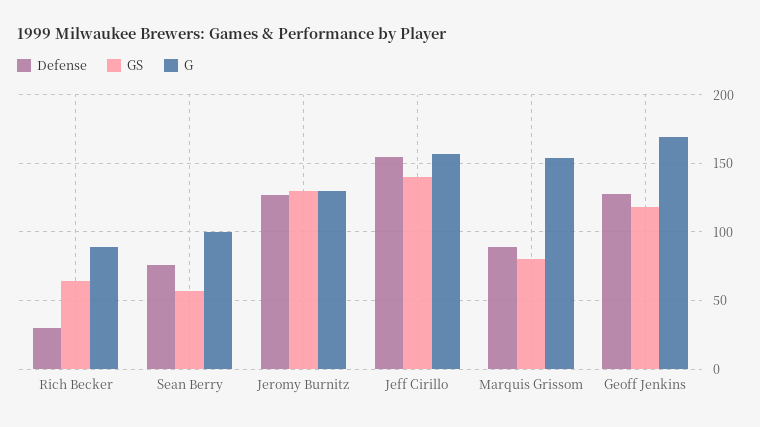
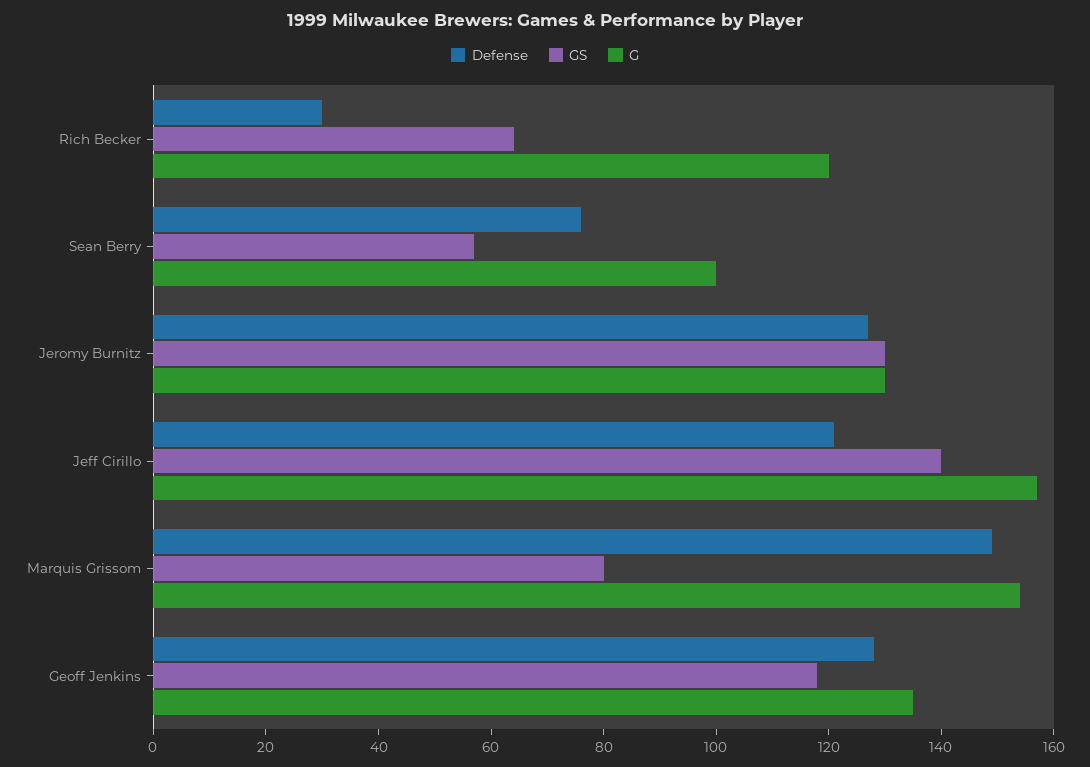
G, Rich Becker: 90 -> 120
Defense, Jeff Cirillo: 155 -> 120
Defense, Marquis Grissom: 90 -> 150
G, Geoff Jenkins: 170 -> 135

